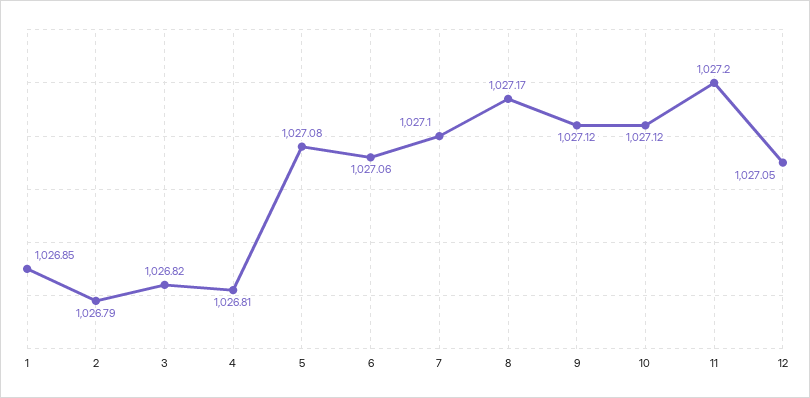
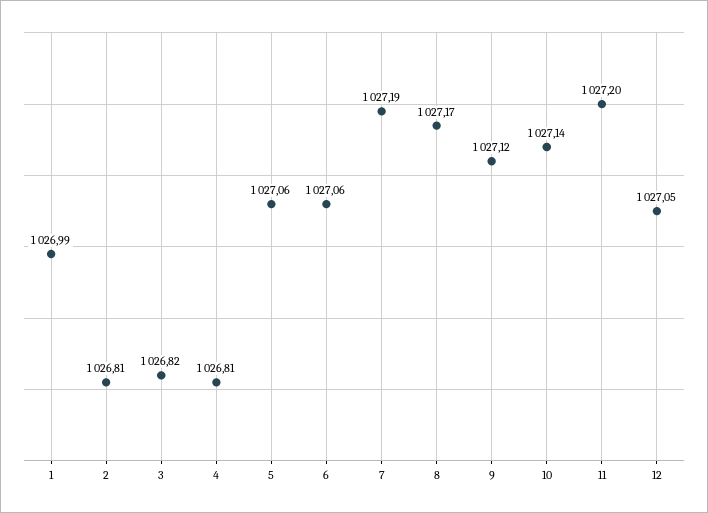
1: 1026.85 -> 1026.99
2: 1026.79 -> 1026.81
5: 1027.08 -> 1027.06
7: 1027.1 -> 1027.19
10: 1027.12 -> 1027.14

